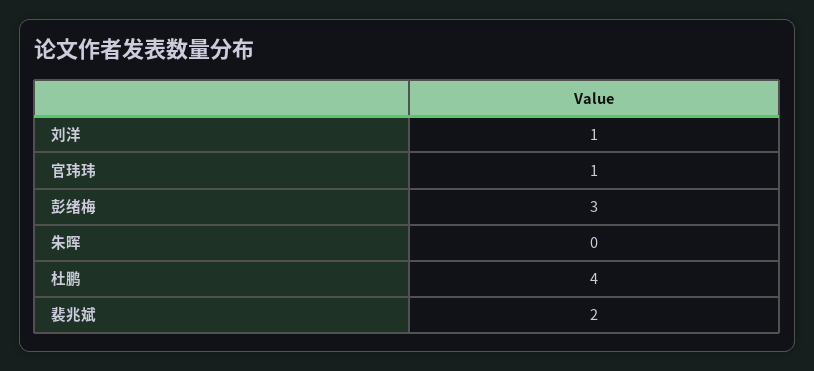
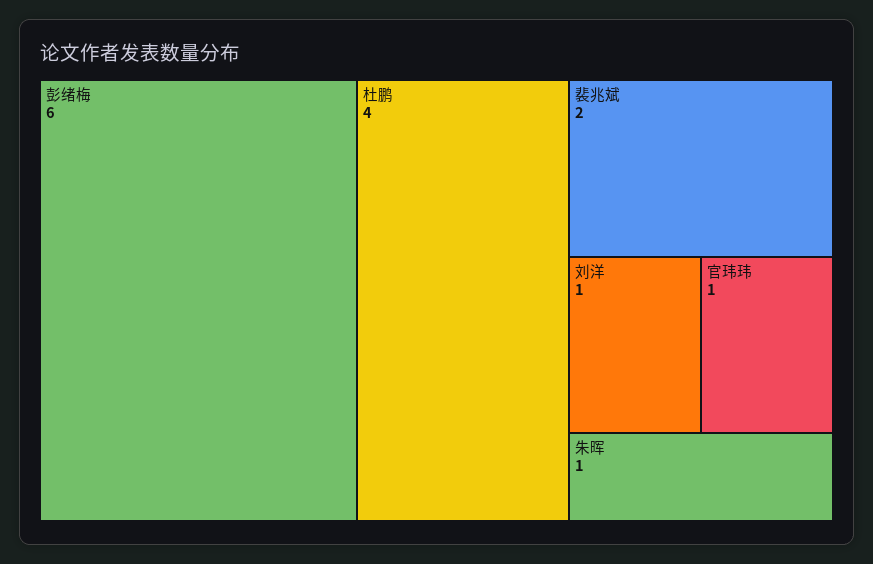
彭绪梅: 3 -> 6
朱晖: 0 -> 1

